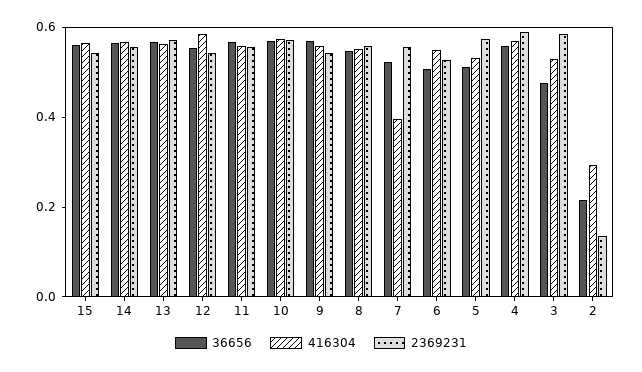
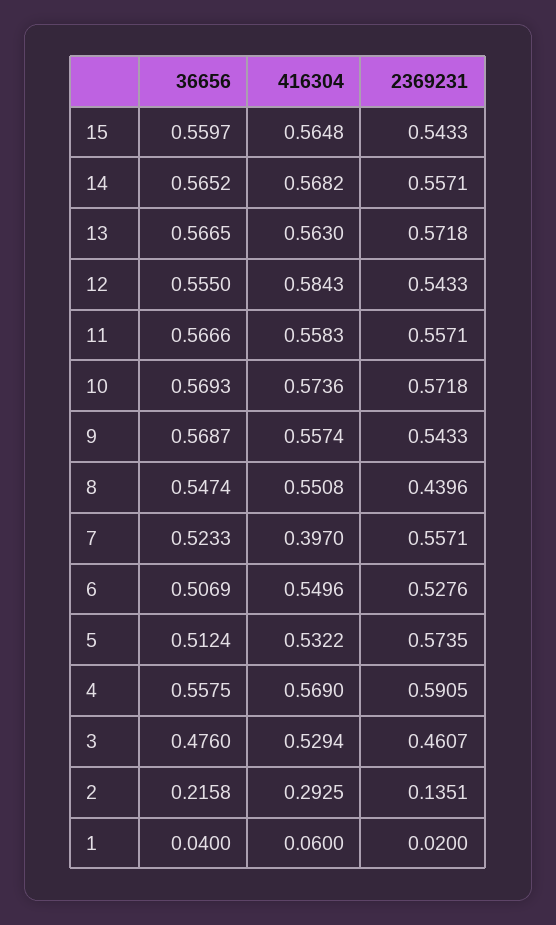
2369231, 8: 0.55 -> 0.4396
2369231, 3: 0.6 -> 0.4607
36656, 1: none -> 0.04
416304, 1: none -> 0.06
2369231, 1: none -> 0.02

